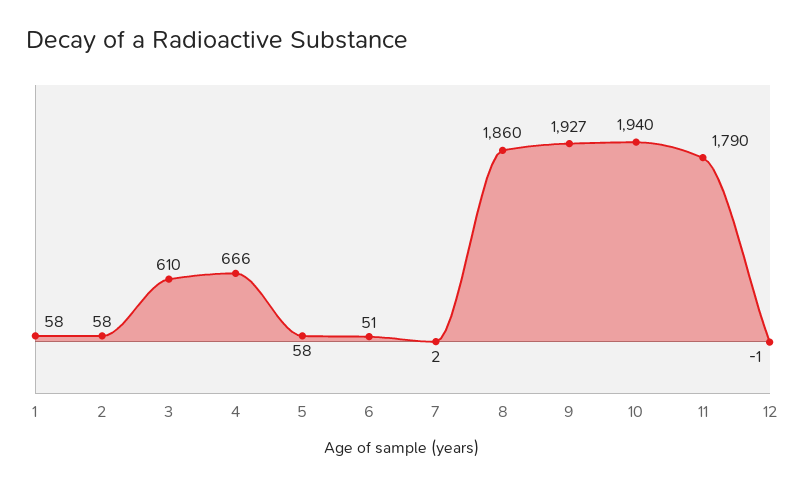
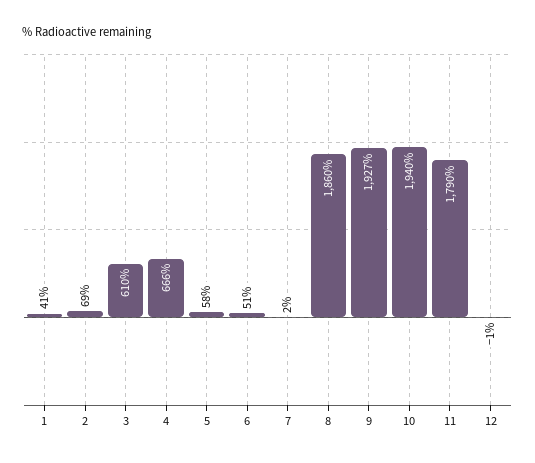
1: 58 -> 41
2: 58 -> 69

